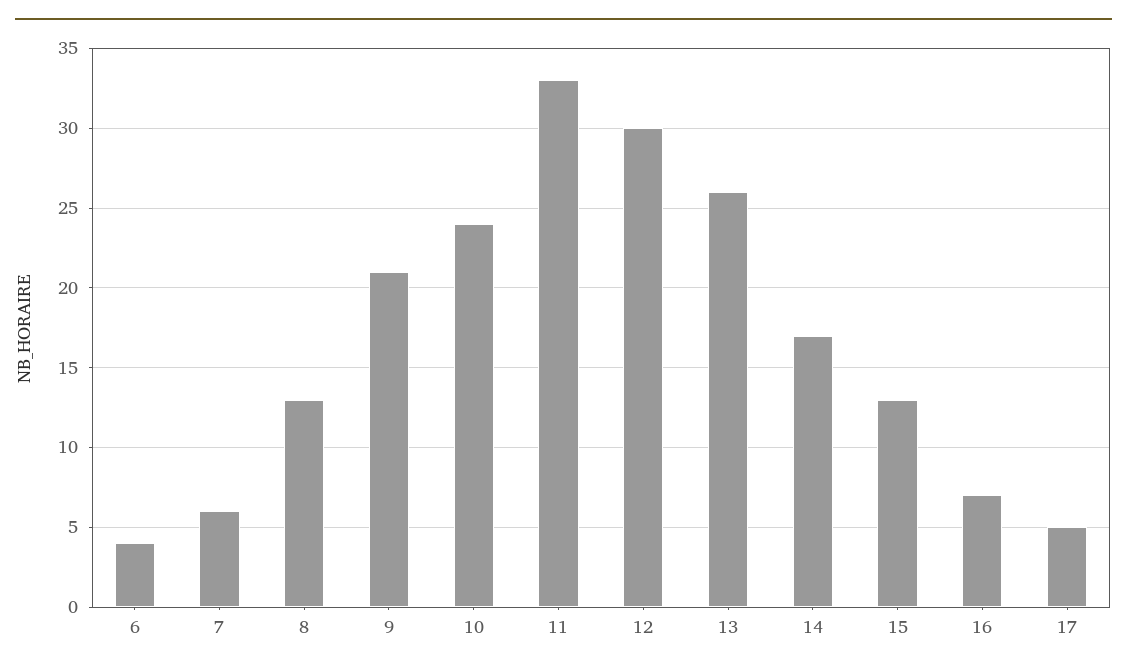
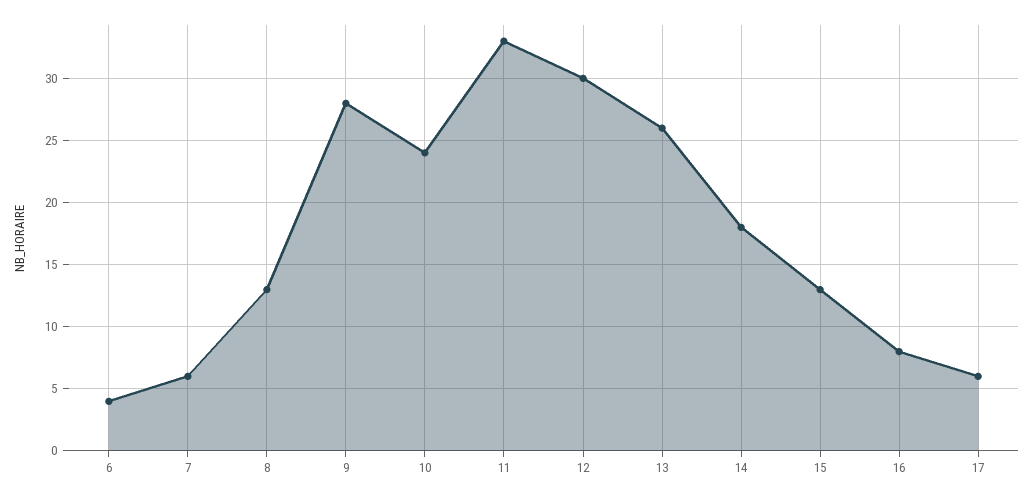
9: 21 -> 28
14: 17 -> 18
16: 7 -> 8
17: 5 -> 6

